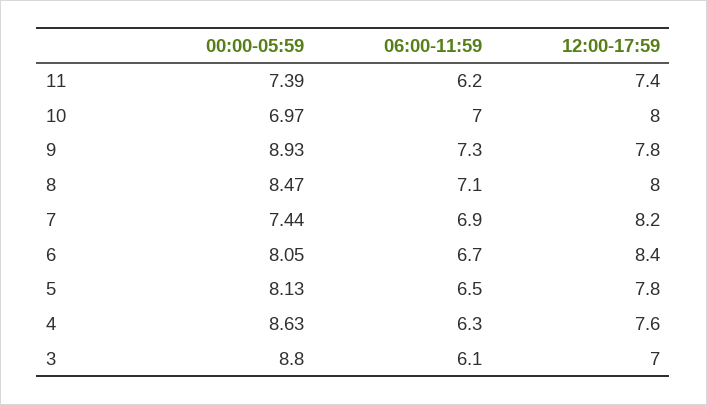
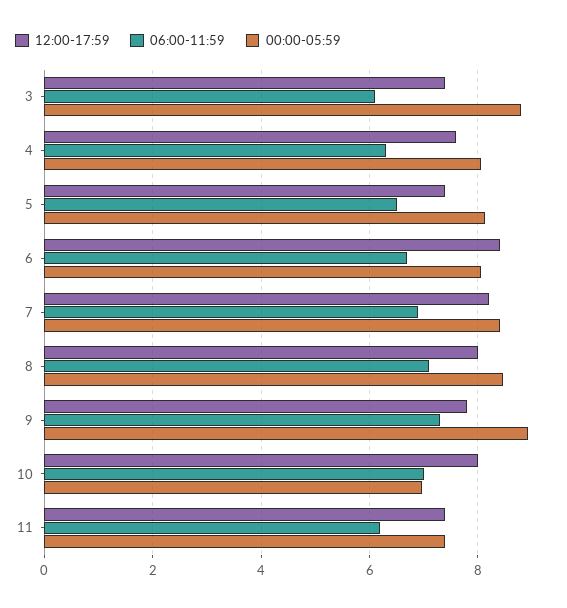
00:00-05:59, 7: 7.44 -> 8.4
12:00-17:59, 5: 7.8 -> 7.4
00:00-05:59, 4: 8.63 -> 8
12:00-17:59, 3: 7 -> 7.4

